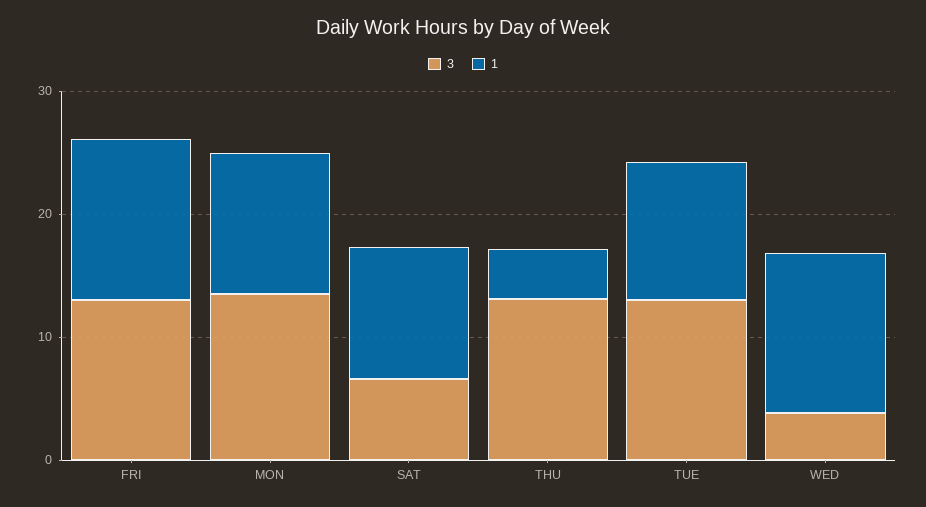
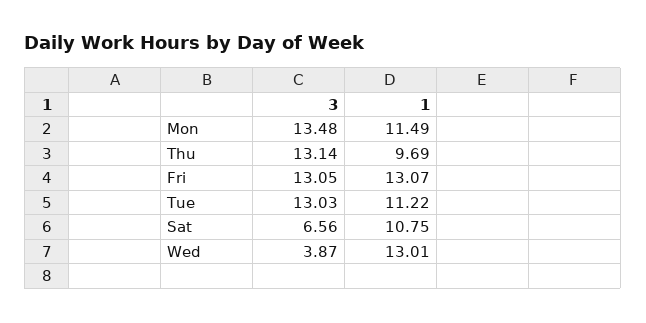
1, THU: 4 -> 9.69

